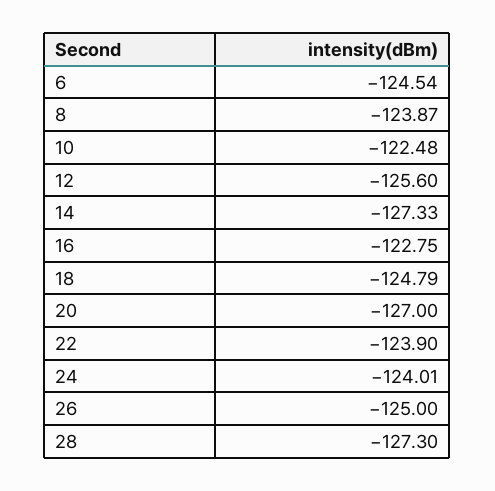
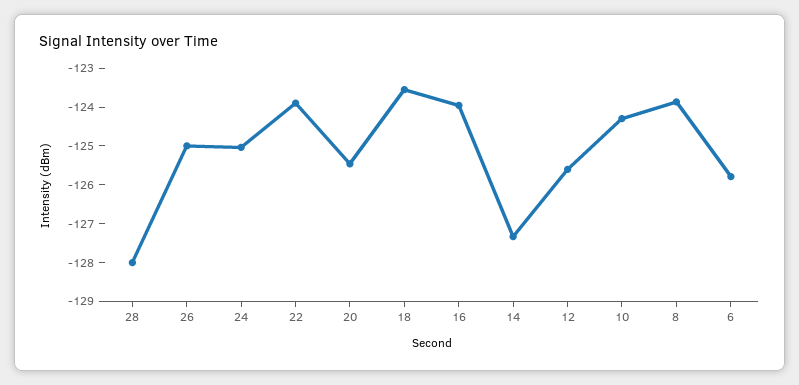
6: -124.54 -> -125.75
10: -122.48 -> -124.25
16: -122.75 -> -124
18: -124.79 -> -123.5
20: -127 -> -125.5
24: -124.01 -> -125
28: -127.3 -> -128

